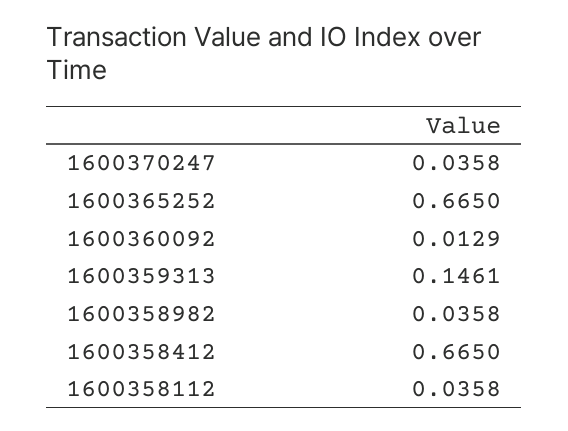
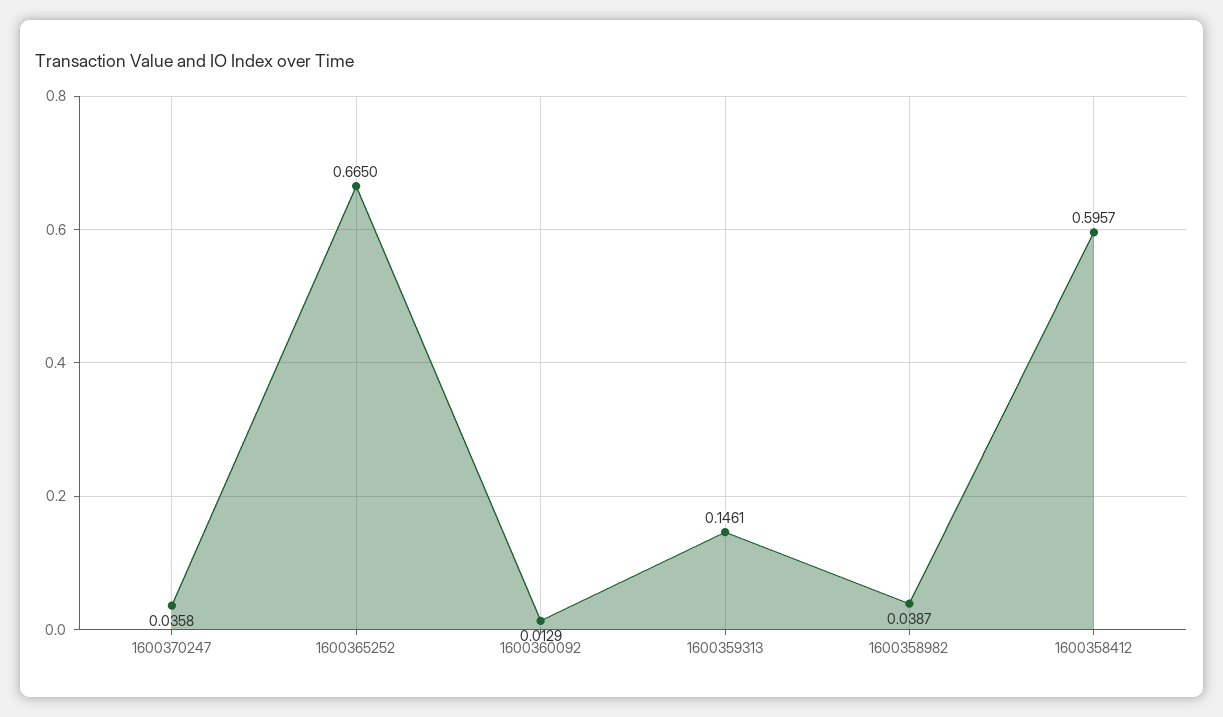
1600358982: 0.0358 -> 0.0387
1600358412: 0.665 -> 0.5957
1600358112: 0.0358 -> none

